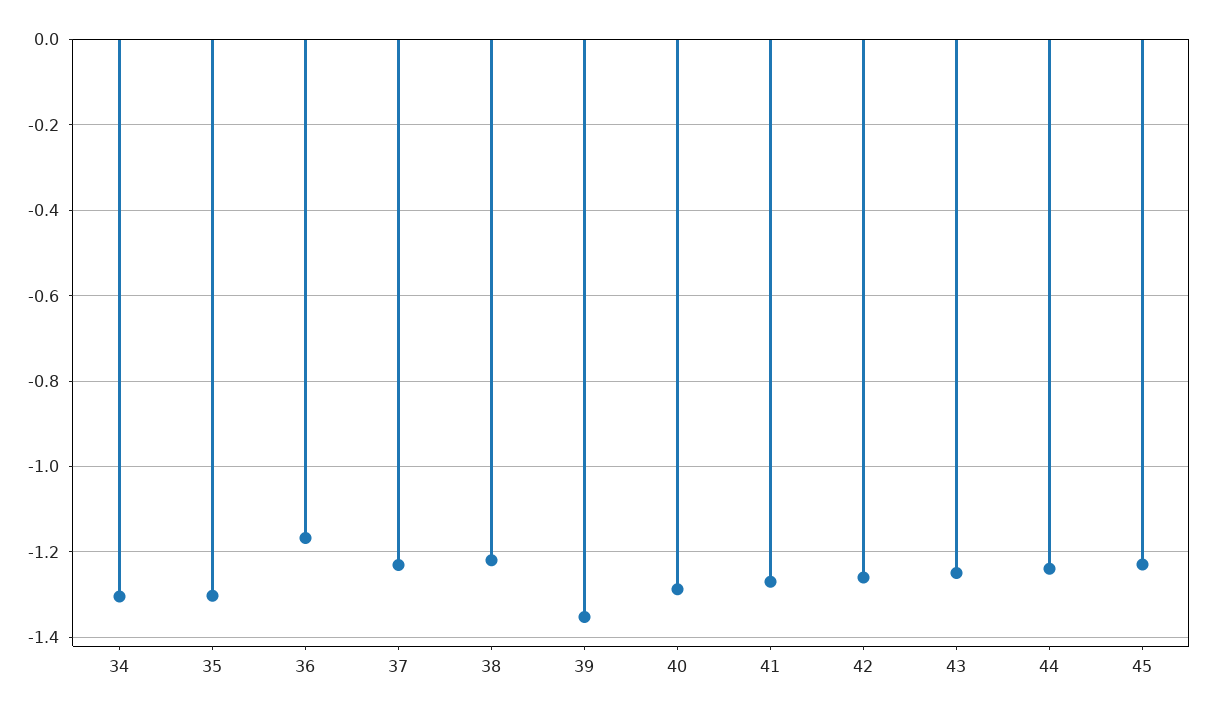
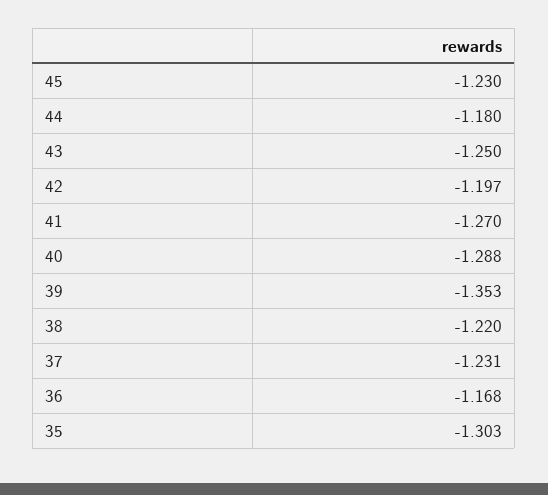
34: -1.3 -> none
42: -1.26 -> -1.197
44: -1.24 -> -1.18

